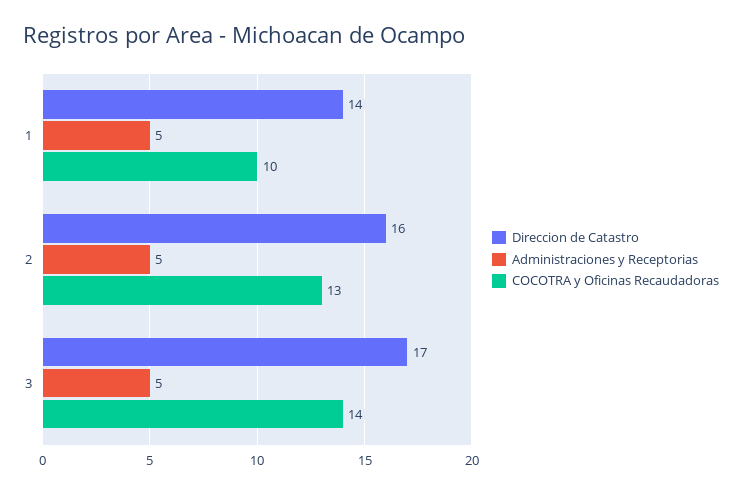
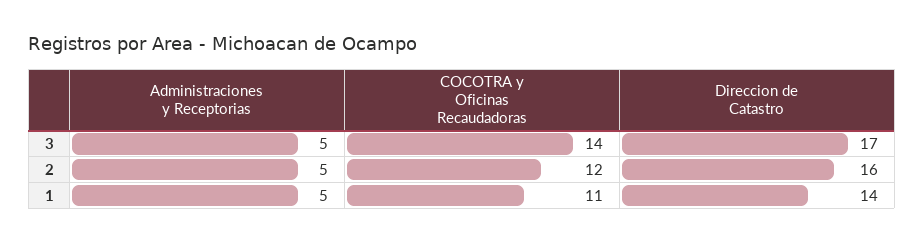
COCOTRA y Oficinas Recaudadoras, 1: 10 -> 11
COCOTRA y Oficinas Recaudadoras, 2: 13 -> 12

